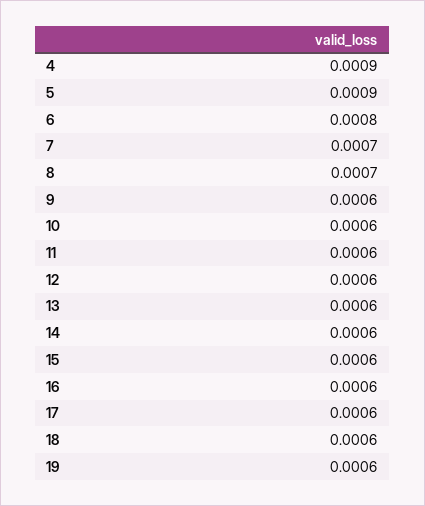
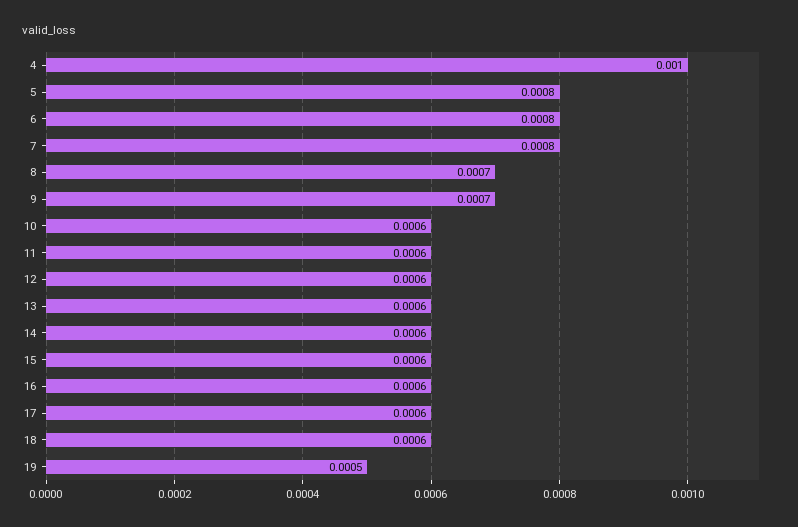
4: 0.0009 -> 0.001
5: 0.0009 -> 0.0008
7: 0.0007 -> 0.0008
9: 0.0006 -> 0.0007
19: 0.0006 -> 0.0005

